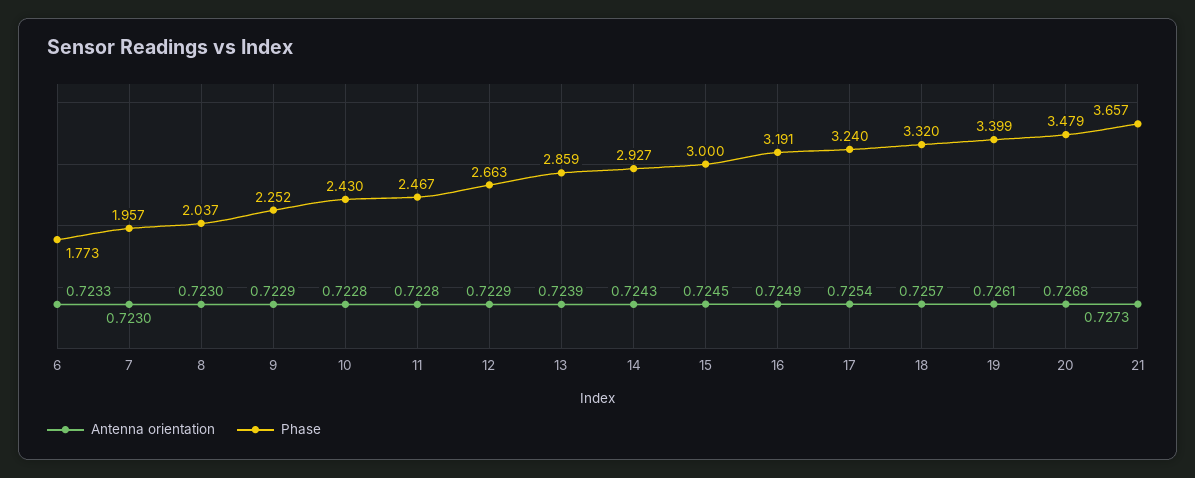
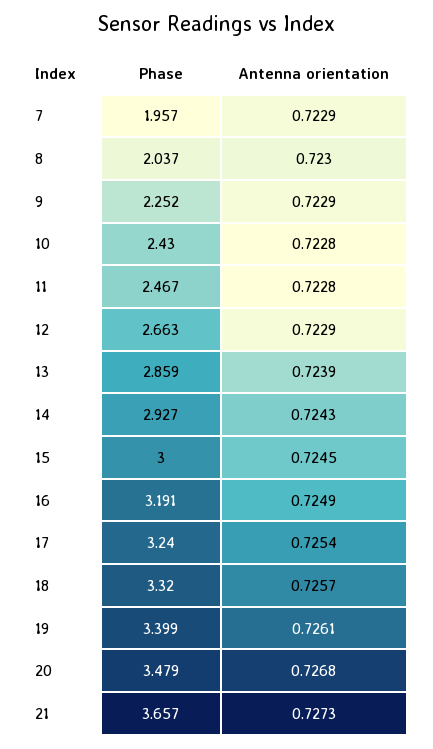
Antenna orientation, 6: 0.7233 -> none
Phase, 6: 1.773 -> none
Antenna orientation, 7: 0.723 -> 0.7229

